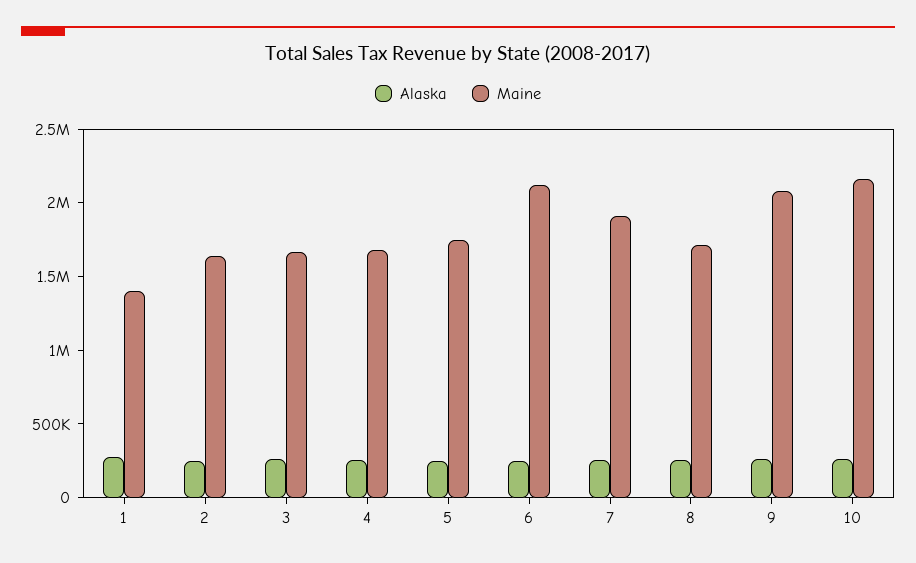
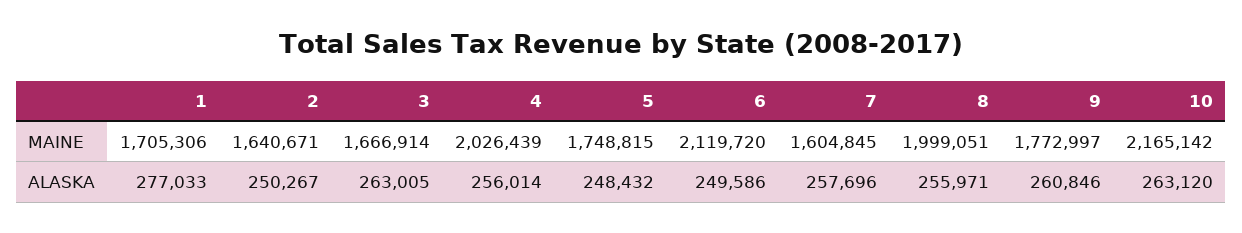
Maine, 1: 1400000 -> 1705306
Maine, 4: 1700000 -> 2026439
Maine, 7: 1900000 -> 1604845
Maine, 8: 1700000 -> 1999051
Maine, 9: 2100000 -> 1772997

